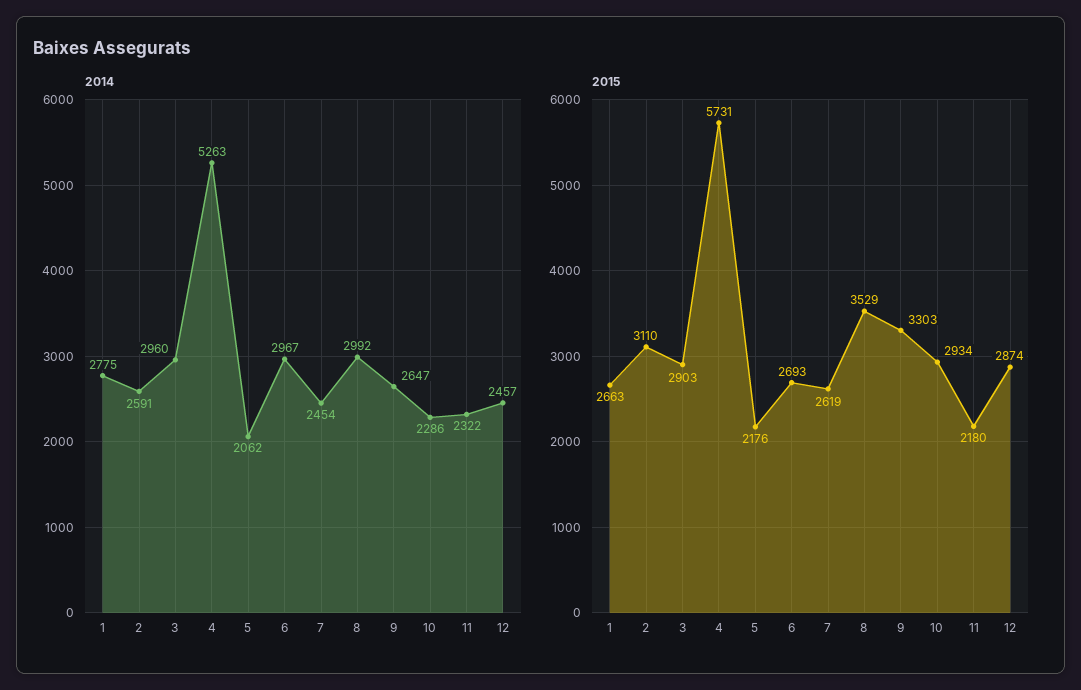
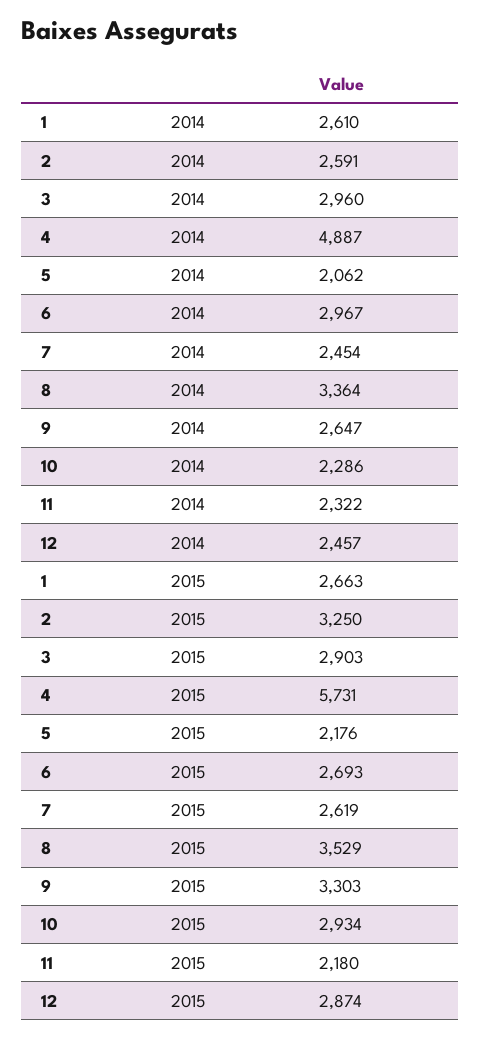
2014, 1: 2775 -> 2610
2014, 4: 5263 -> 4887
2014, 8: 2992 -> 3364
2015, 2: 3110 -> 3250

